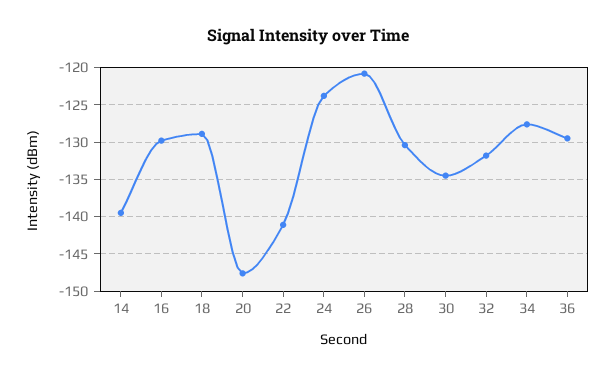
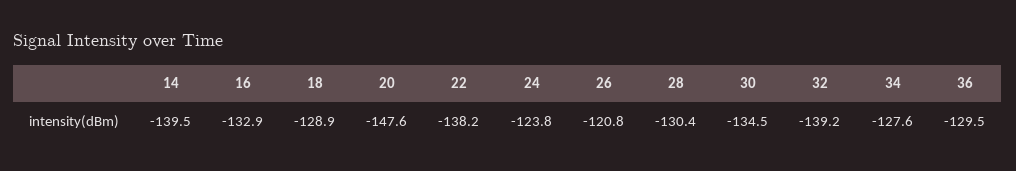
16: -130 -> -132.9
22: -141 -> -138.2
32: -132 -> -139.2

